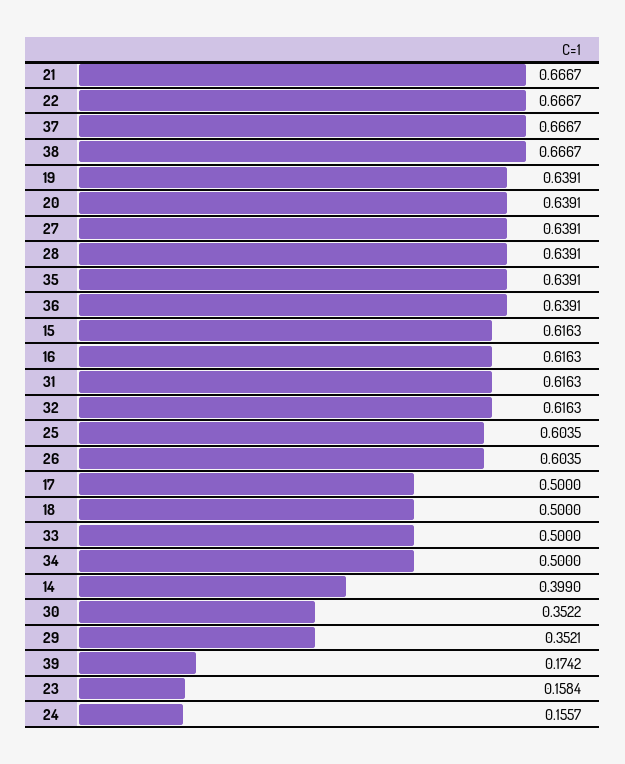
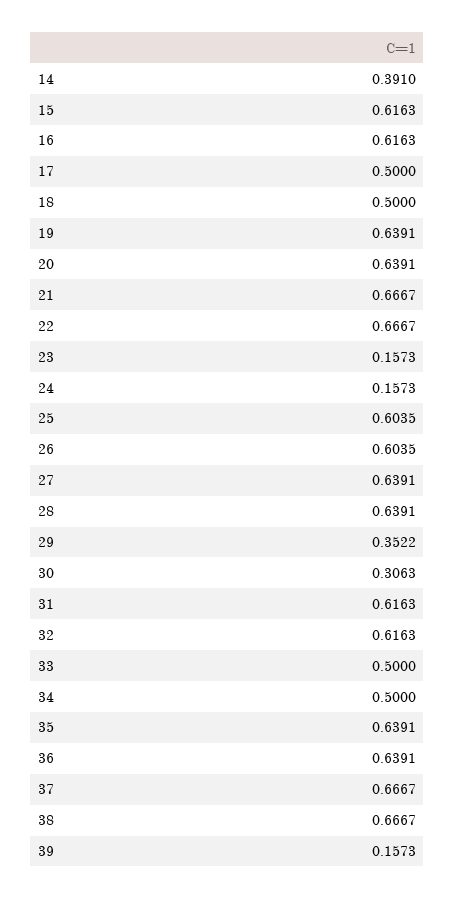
14: 0.399 -> 0.391
30: 0.3522 -> 0.3063
29: 0.3521 -> 0.3522
39: 0.1742 -> 0.1573
23: 0.1584 -> 0.1573
24: 0.1557 -> 0.1573

